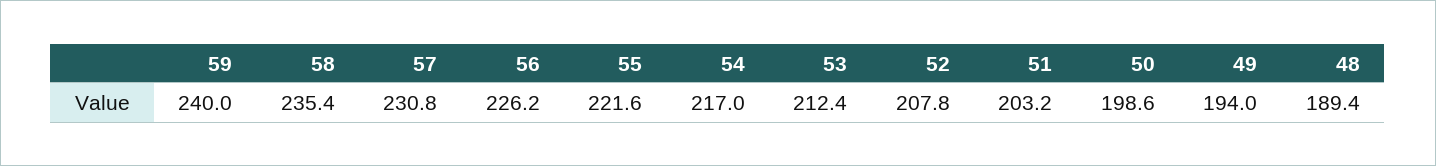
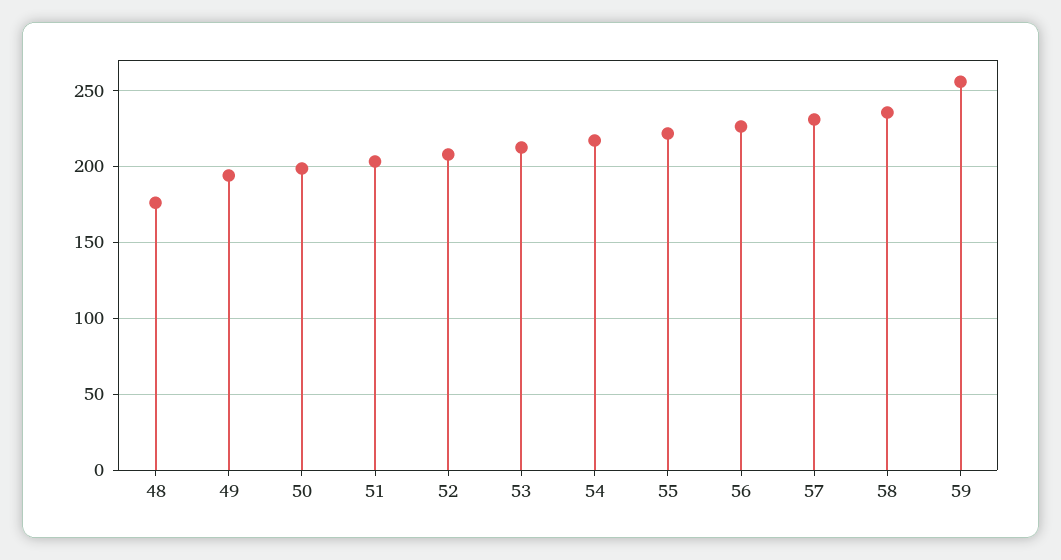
59: 240 -> 255
48: 189.4 -> 175

